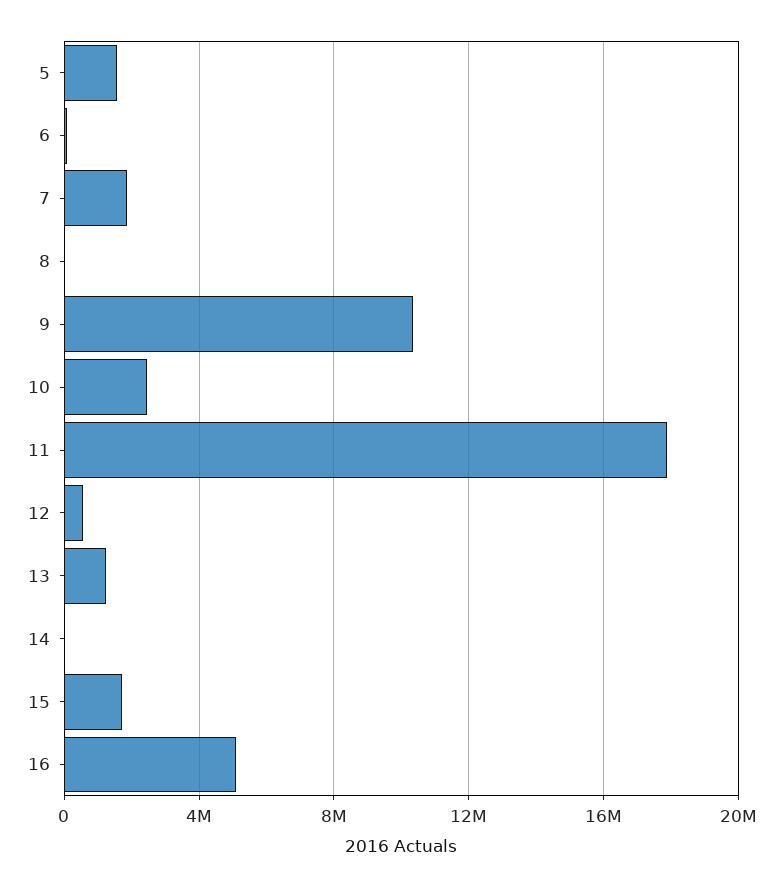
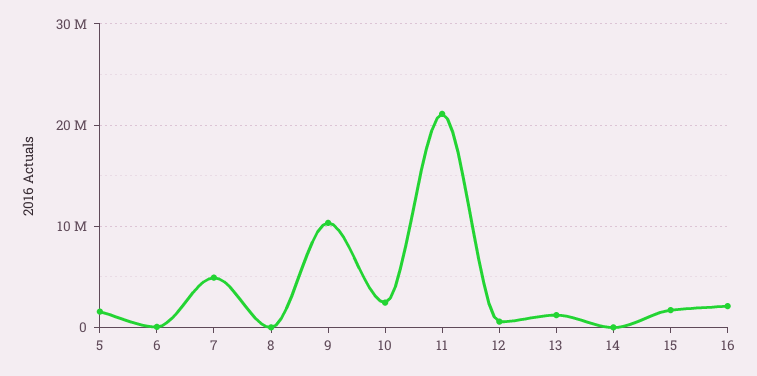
7: 2000000 -> 5000000
11: 18000000 -> 21000000
16: 5000000 -> 2000000

